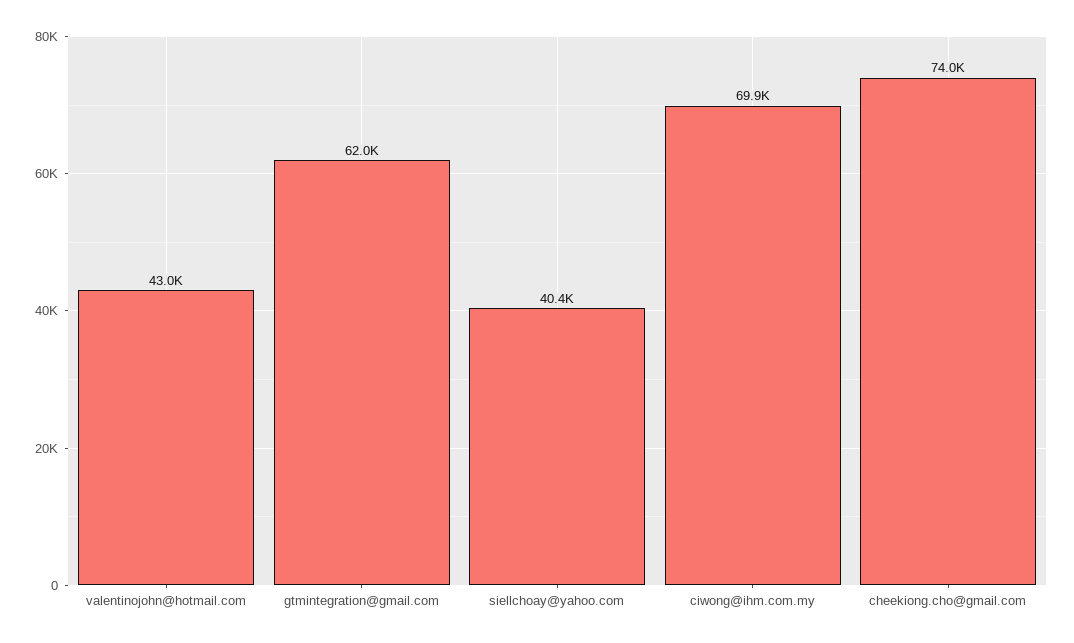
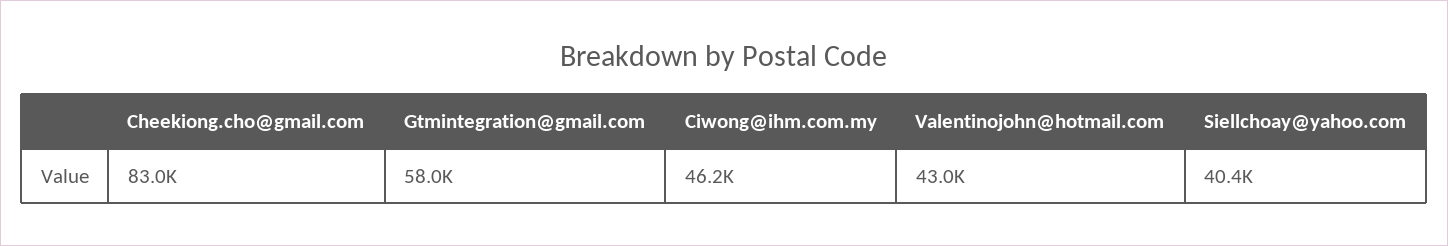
gtmintegration@gmail.com: 62000 -> 58000
ciwong@ihm.com.my: 69900 -> 46200
cheekiong.cho@gmail.com: 74000 -> 83000

